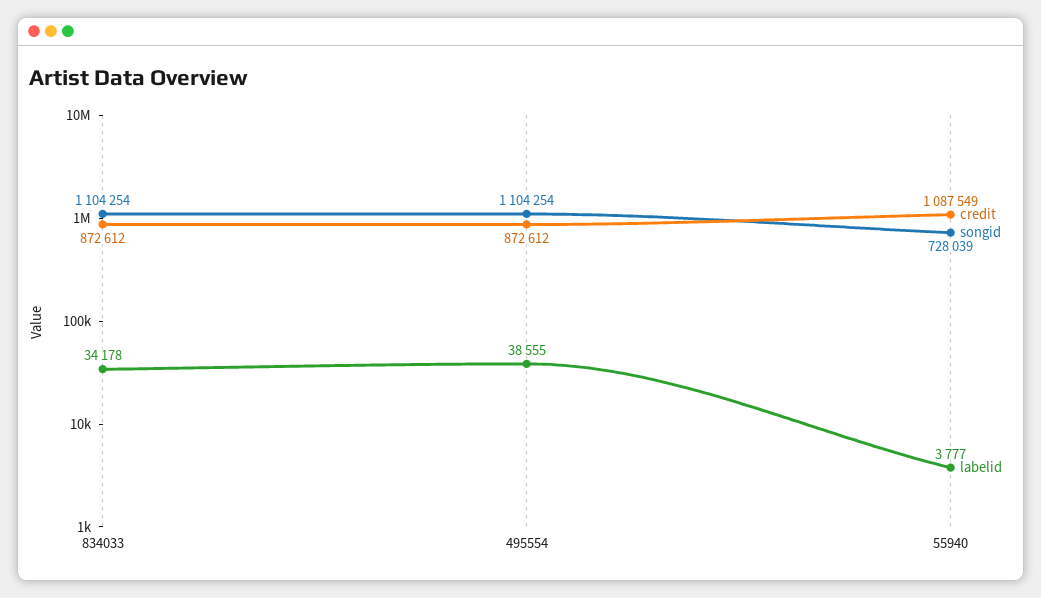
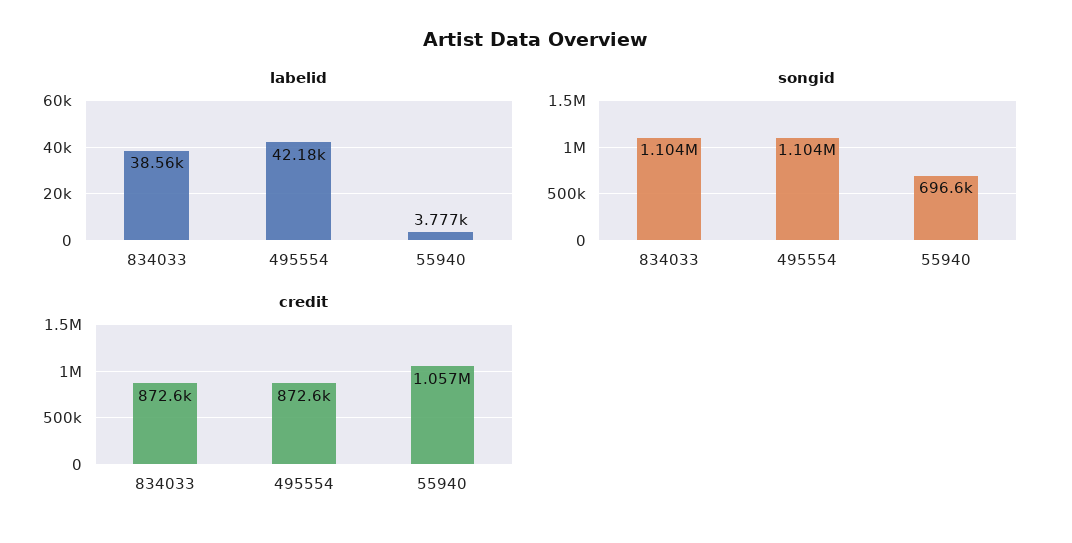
labelid, 834033: 34178 -> 38560
labelid, 495554: 38555 -> 42180
credit, 55940: 1087549 -> 1057000
songid, 55940: 728039 -> 696600

